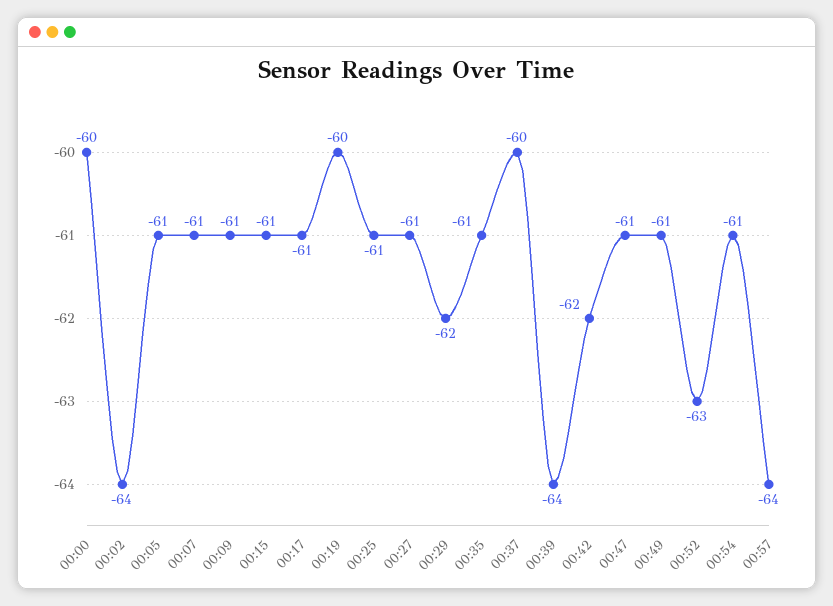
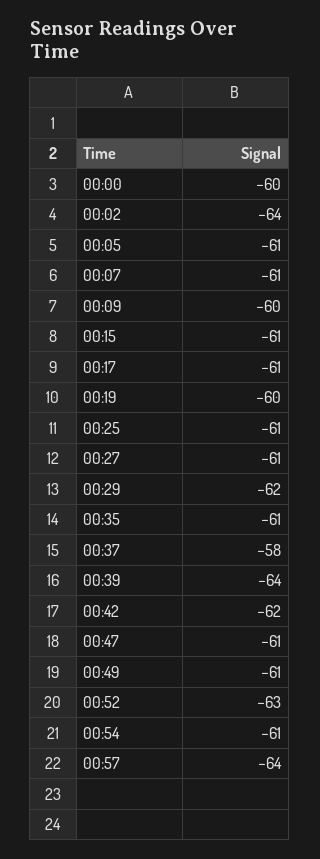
00:09: -61 -> -60
00:37: -60 -> -58

